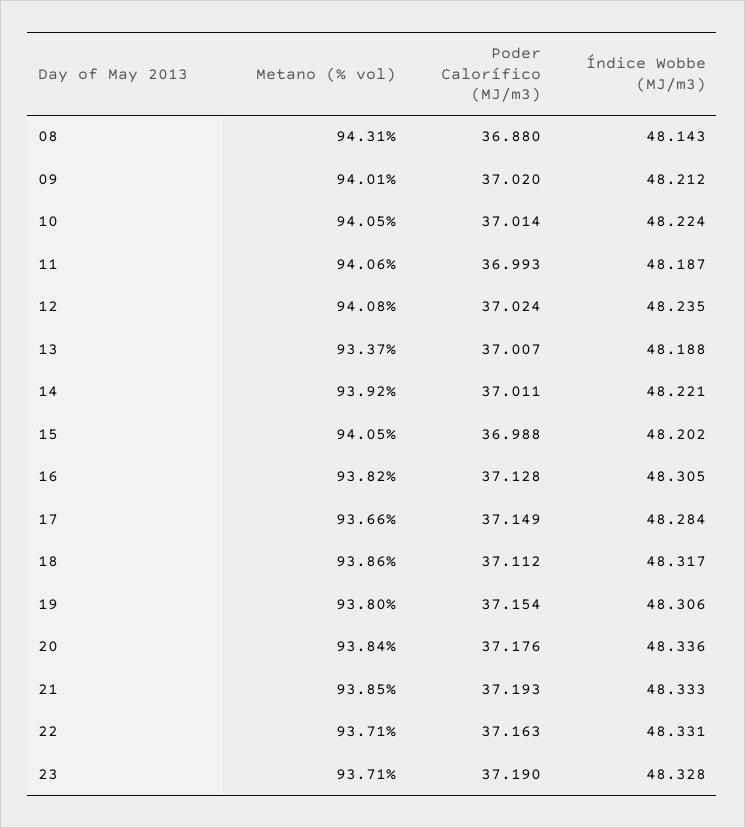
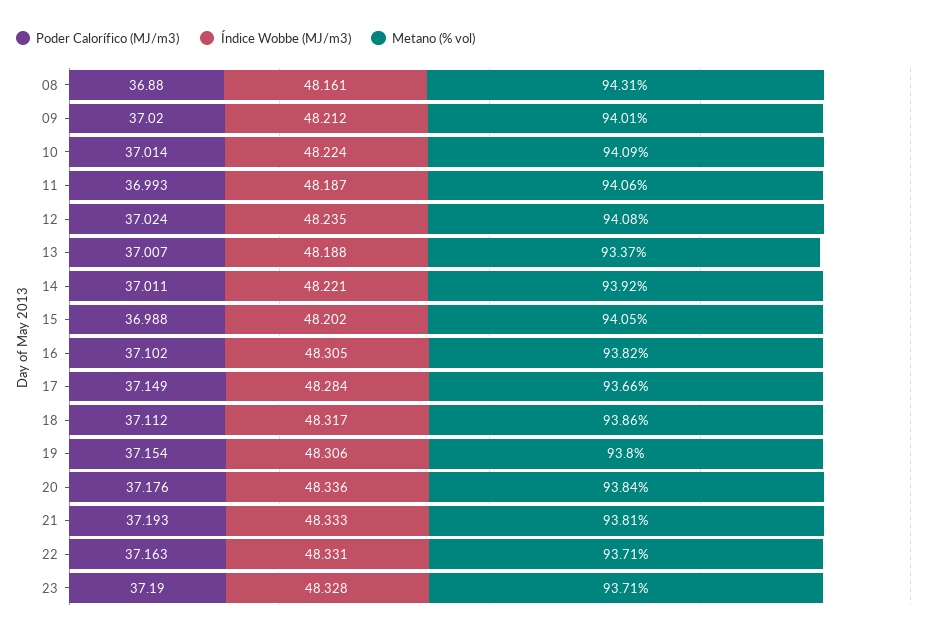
Índice Wobbe (MJ/m3), 08: 48.143 -> 48.161
Metano (% vol), 10: 94.05 -> 94.09
Poder Calorífico (MJ/m3), 16: 37.128 -> 37.102
Metano (% vol), 21: 93.85 -> 93.81

